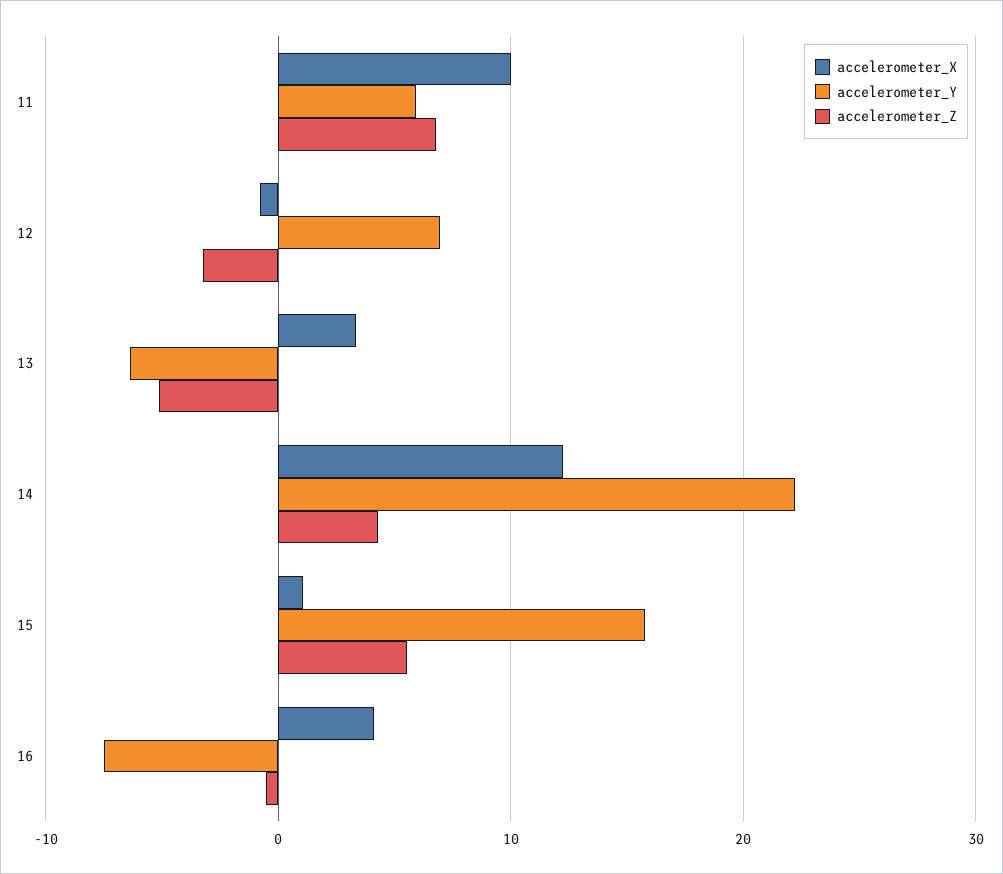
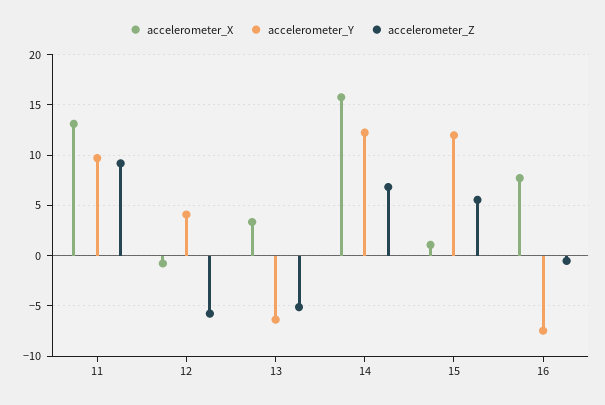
accelerometer_X, 11: 10 -> 13
accelerometer_Y, 11: 6 -> 10
accelerometer_Z, 11: 7 -> 9
accelerometer_Y, 12: 7 -> 4
accelerometer_Z, 12: -3 -> -6
accelerometer_X, 14: 12 -> 16
accelerometer_Y, 14: 22 -> 12
accelerometer_Z, 14: 4 -> 7
accelerometer_Y, 15: 16 -> 12
accelerometer_X, 16: 4 -> 8

